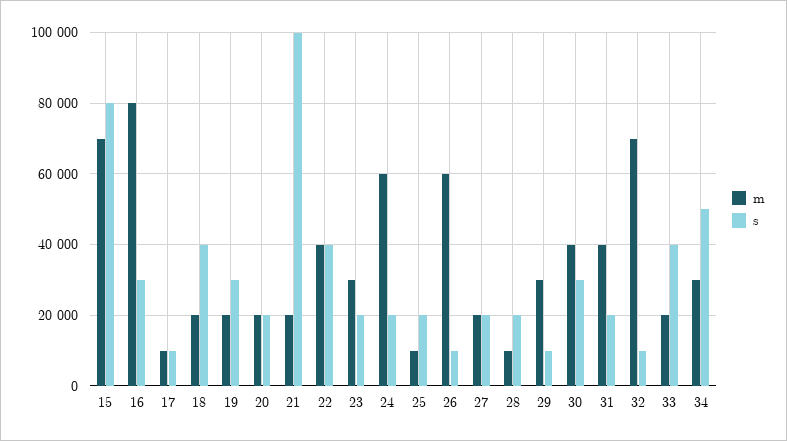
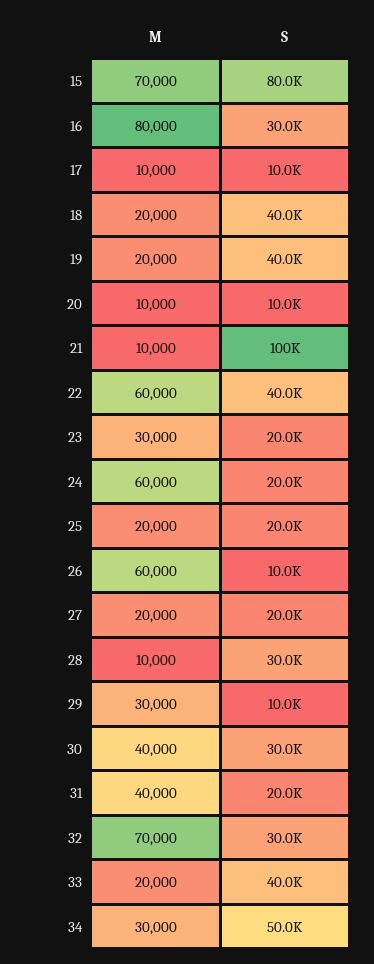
s, 19: 30000 -> 40000
m, 20: 20000 -> 10000
s, 20: 20000 -> 10000
m, 21: 20000 -> 10000
m, 22: 40000 -> 60000
m, 25: 10000 -> 20000
s, 28: 20000 -> 30000
s, 32: 10000 -> 30000

